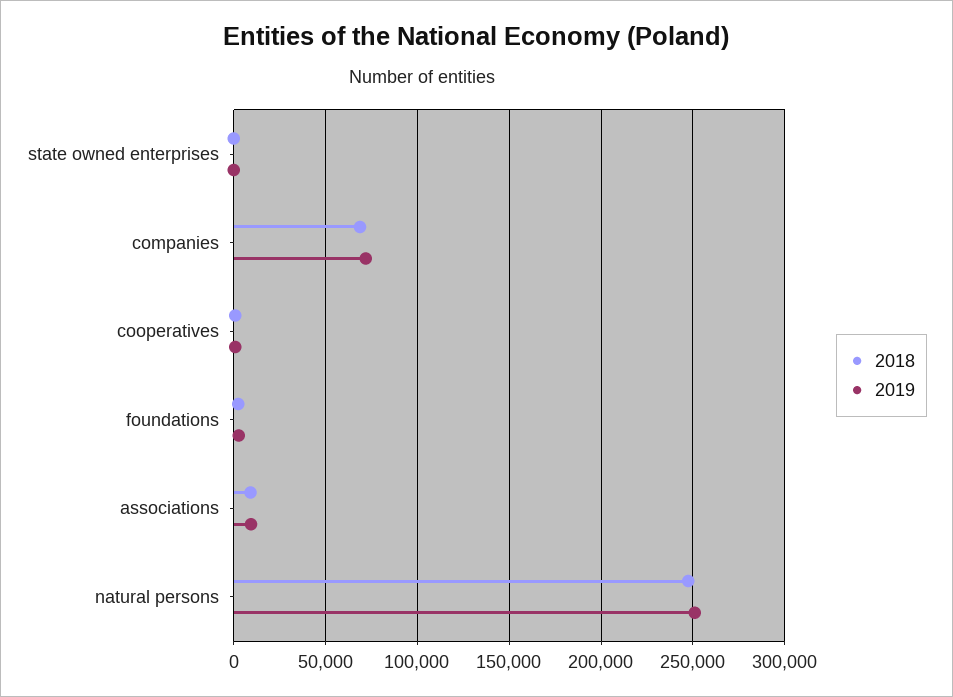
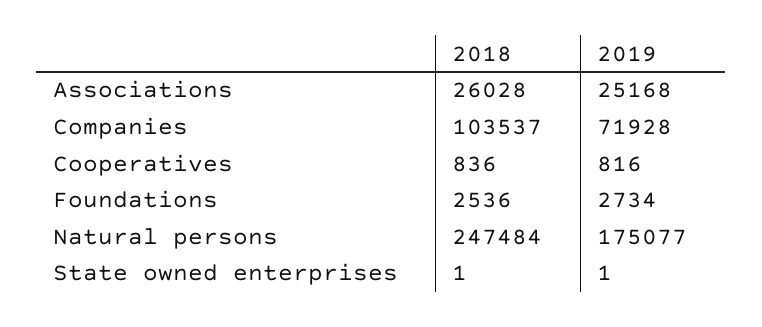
2018, companies: 70000 -> 103537
2018, associations: 10000 -> 26028
2019, associations: 10000 -> 25168
2019, natural persons: 250000 -> 175077

